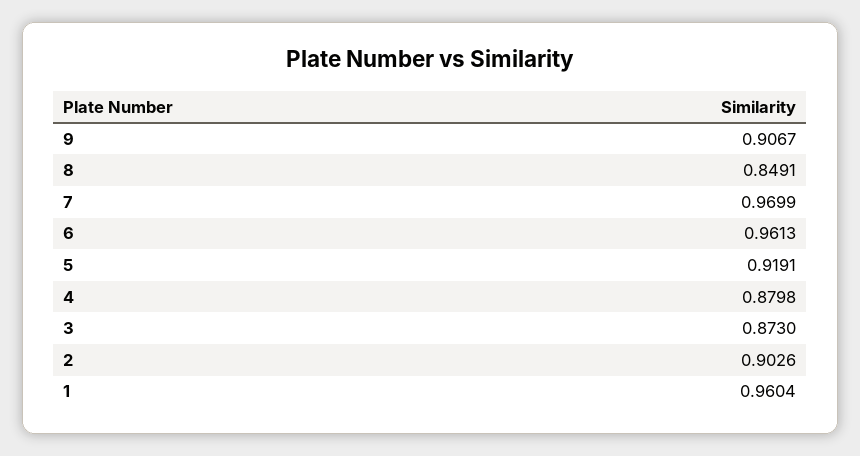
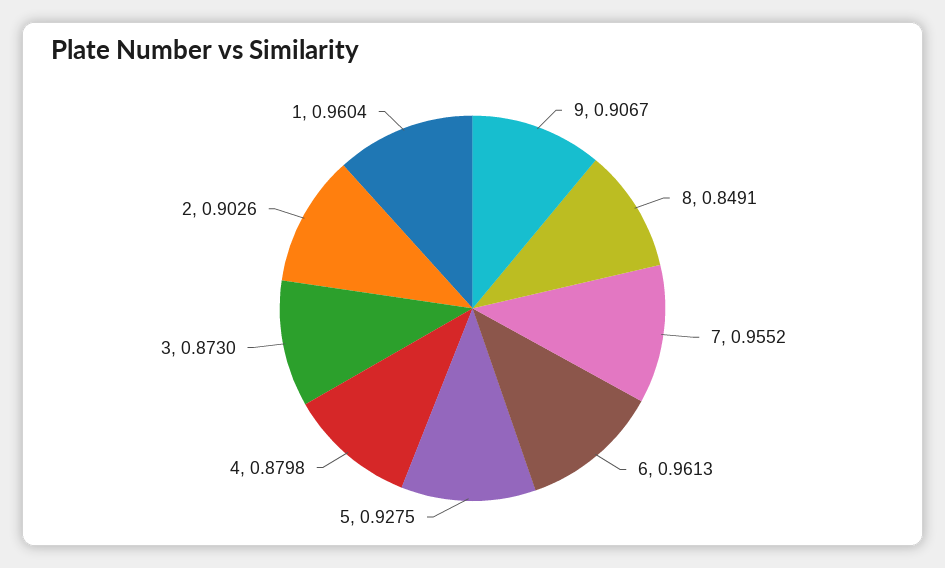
7: 0.9699 -> 0.9552
5: 0.9191 -> 0.9275

